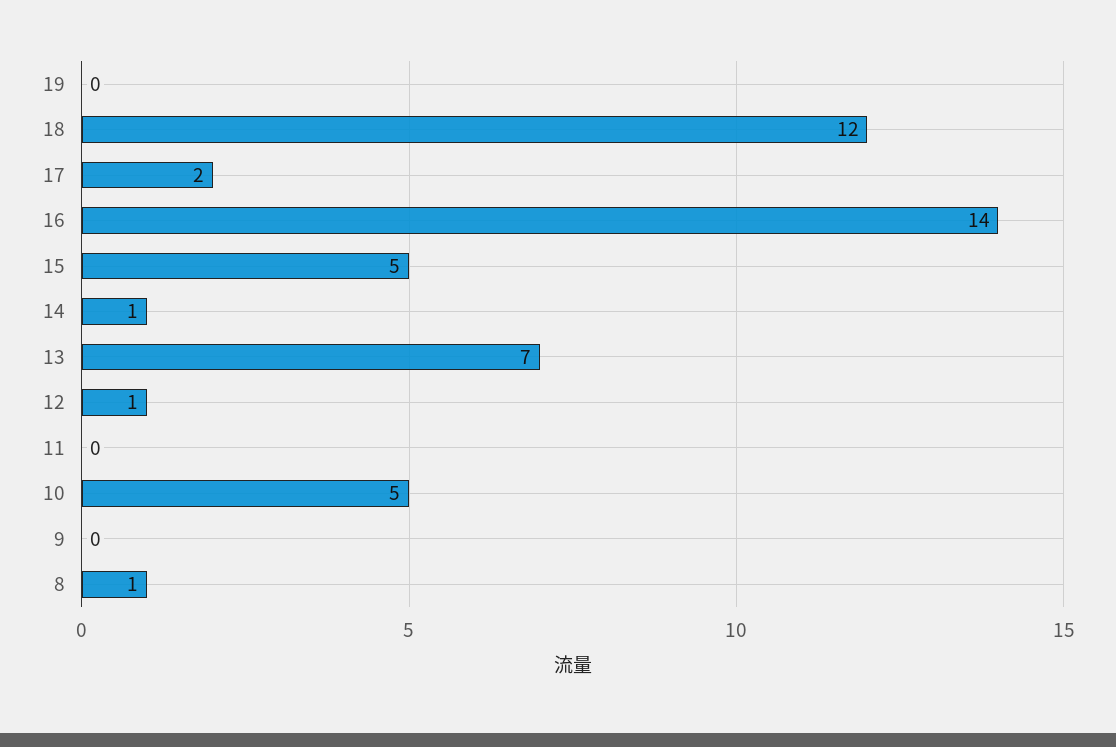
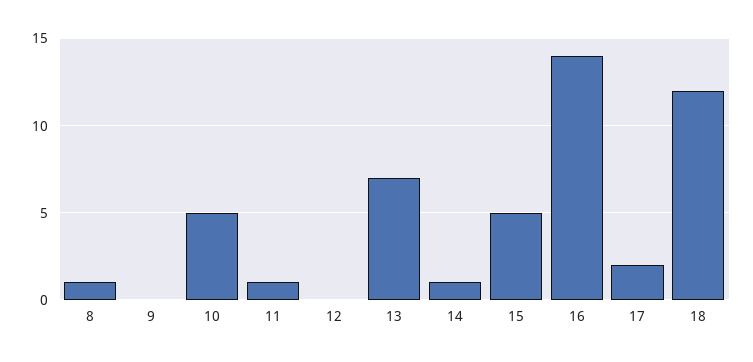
19: 0 -> none
12: 1 -> 0
11: 0 -> 1

